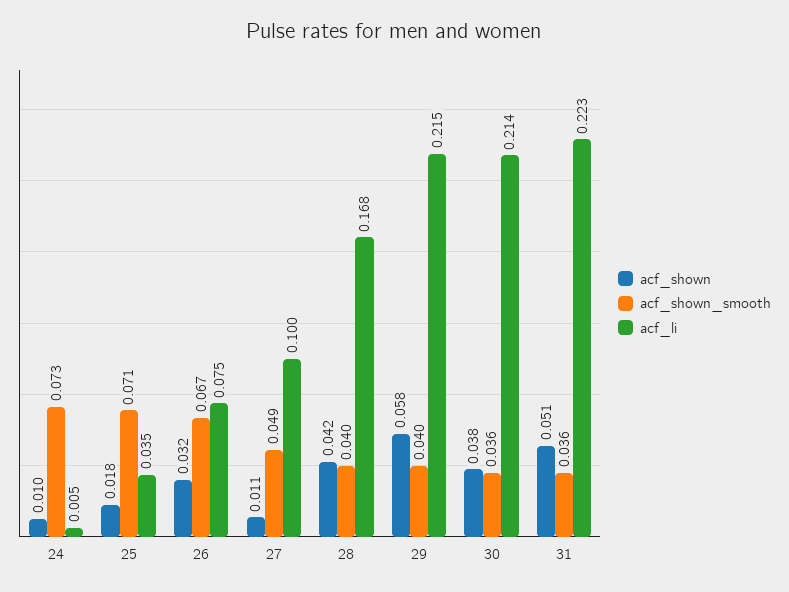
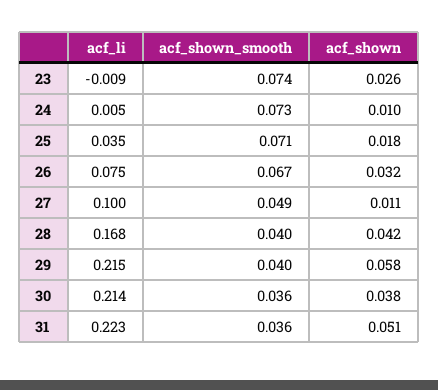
acf_li, 23: none -> -0.009
acf_shown_smooth, 23: none -> 0.074
acf_shown, 23: none -> 0.026

